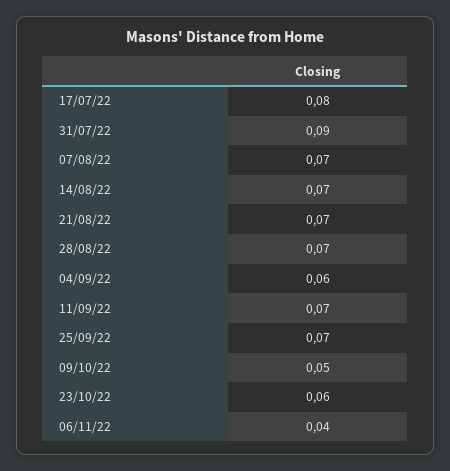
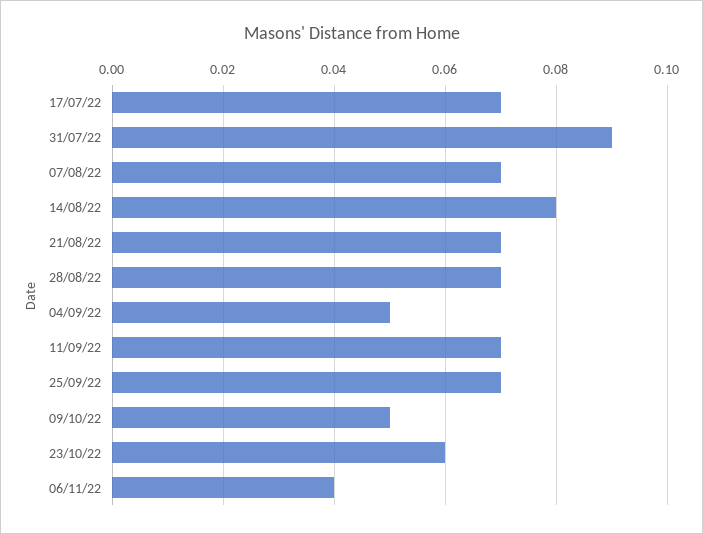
17/07/22: 0.08 -> 0.07
14/08/22: 0.07 -> 0.08
04/09/22: 0.06 -> 0.05

